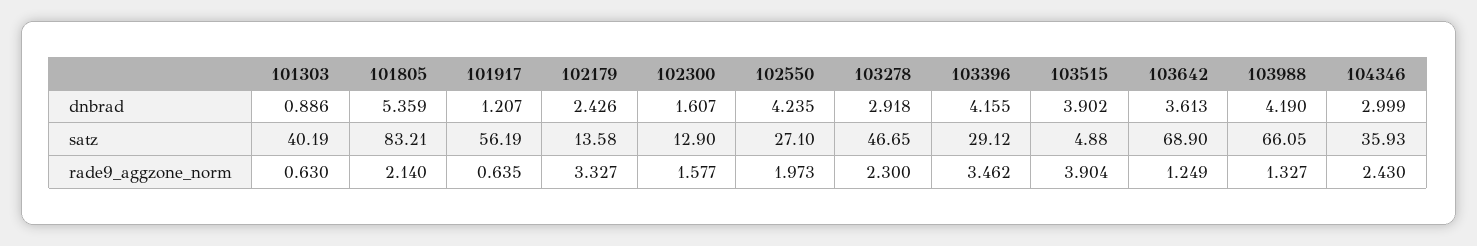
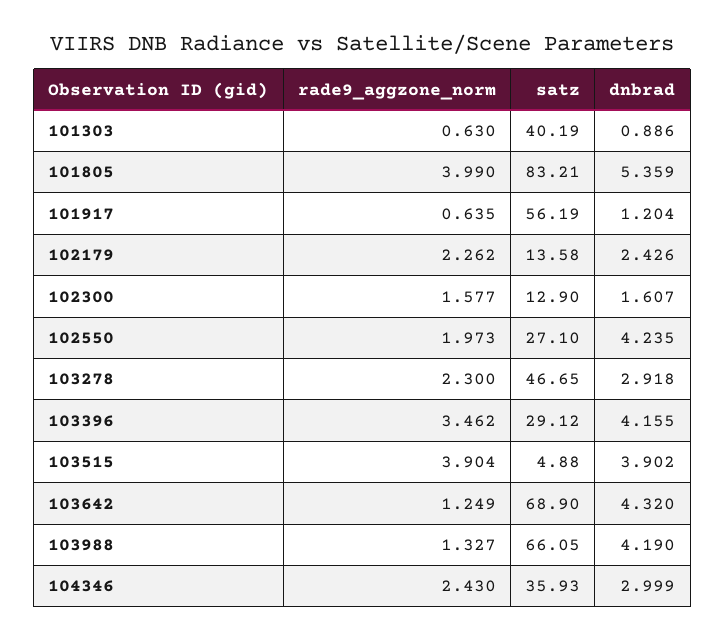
101917, dnbrad: 1.207 -> 1.204
103642, dnbrad: 3.613 -> 4.32
101805, rade9_aggzone_norm: 2.14 -> 3.99
102179, rade9_aggzone_norm: 3.327 -> 2.262

